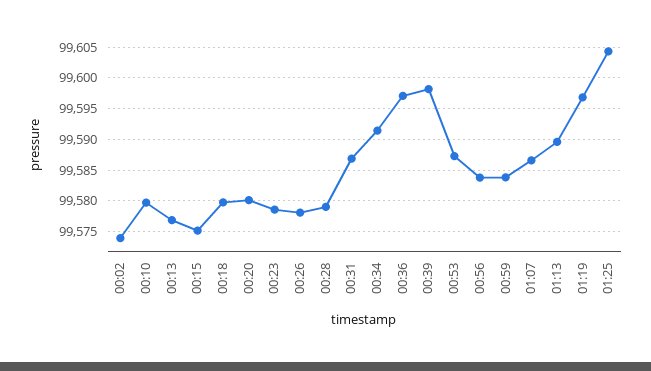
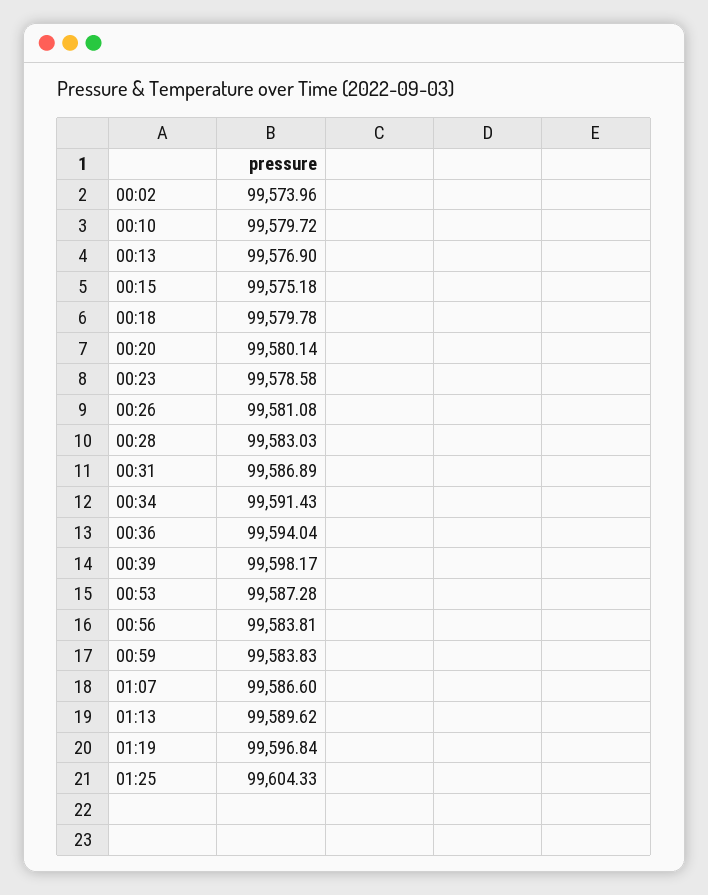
00:26: 99578 -> 99581.08
00:28: 99579 -> 99583.03
00:36: 99597 -> 99594.04

